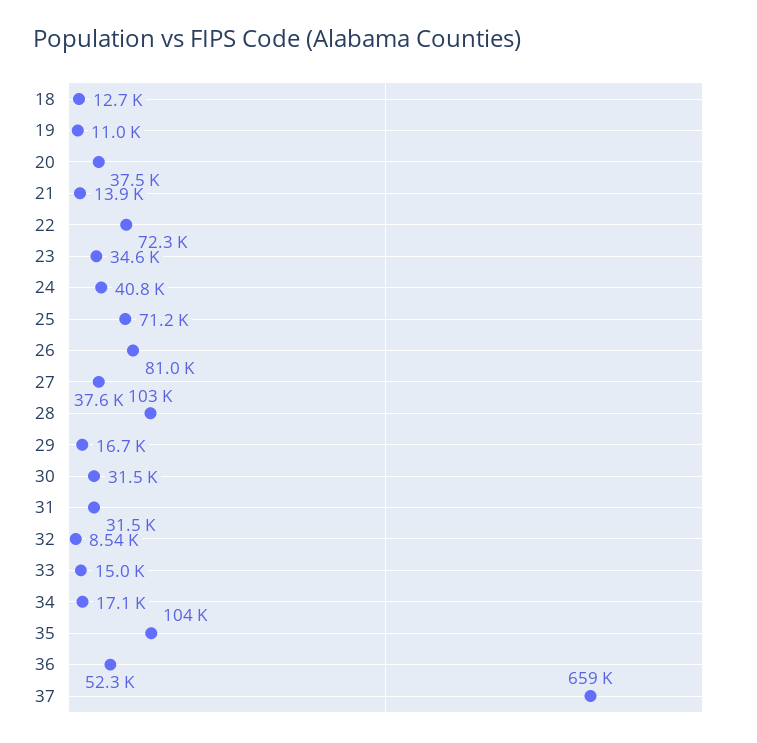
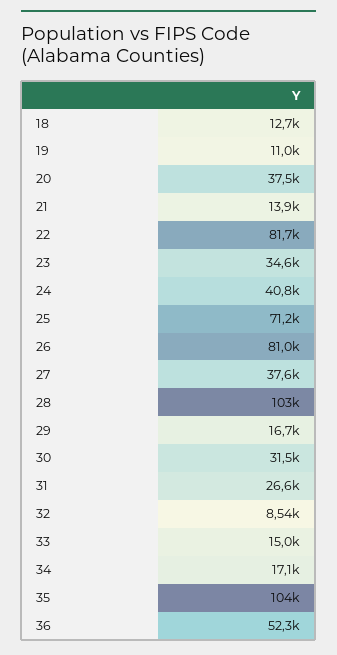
22: 72300 -> 81700
31: 31500 -> 26600
37: 659000 -> none

